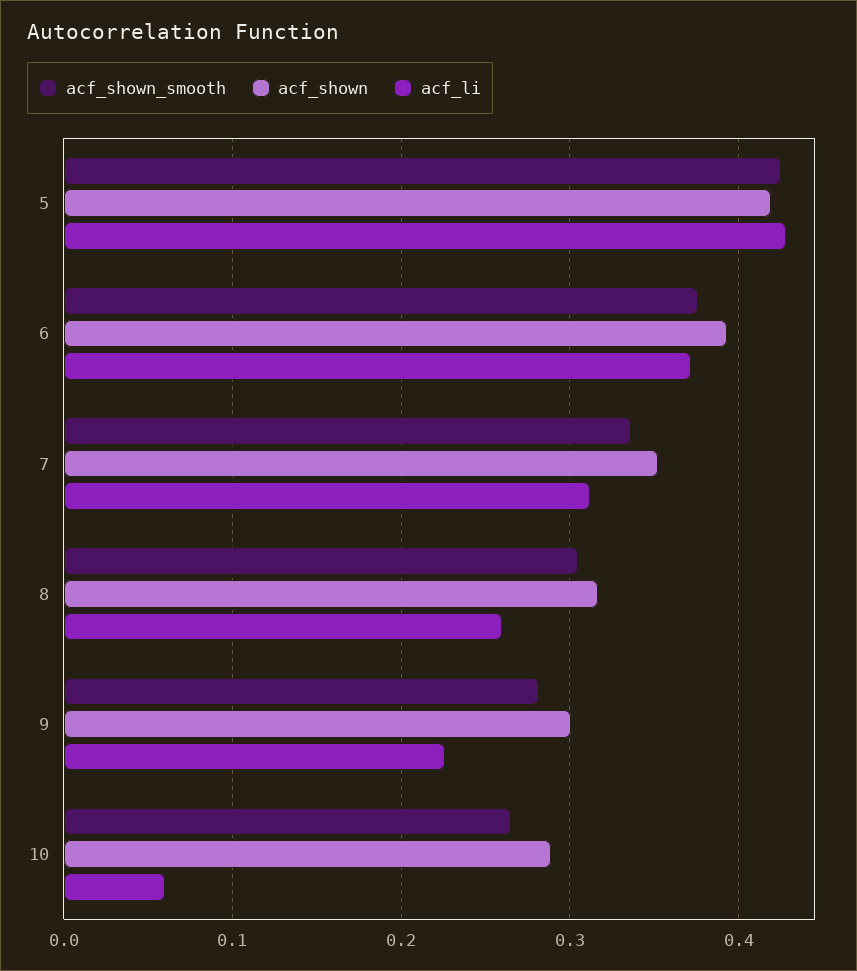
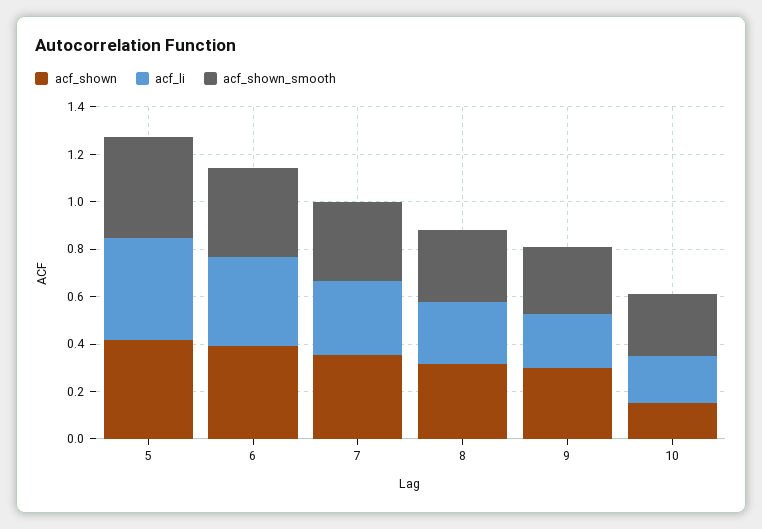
acf_shown, 10: 0.29 -> 0.15
acf_li, 10: 0.06 -> 0.2

